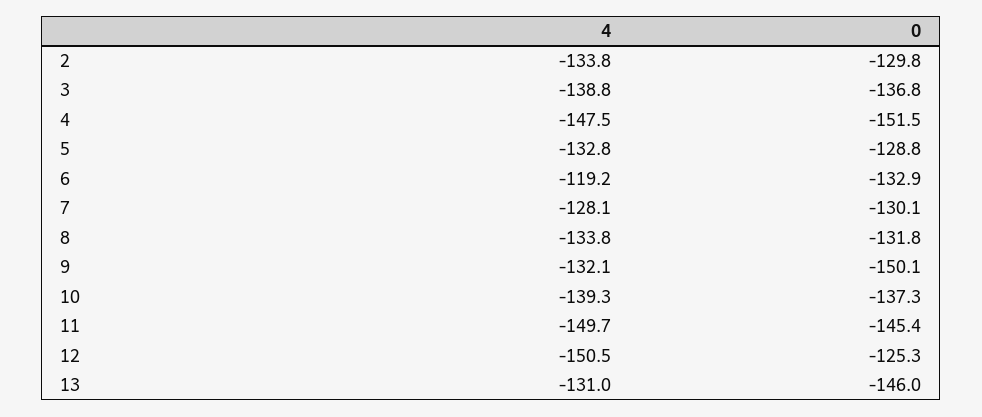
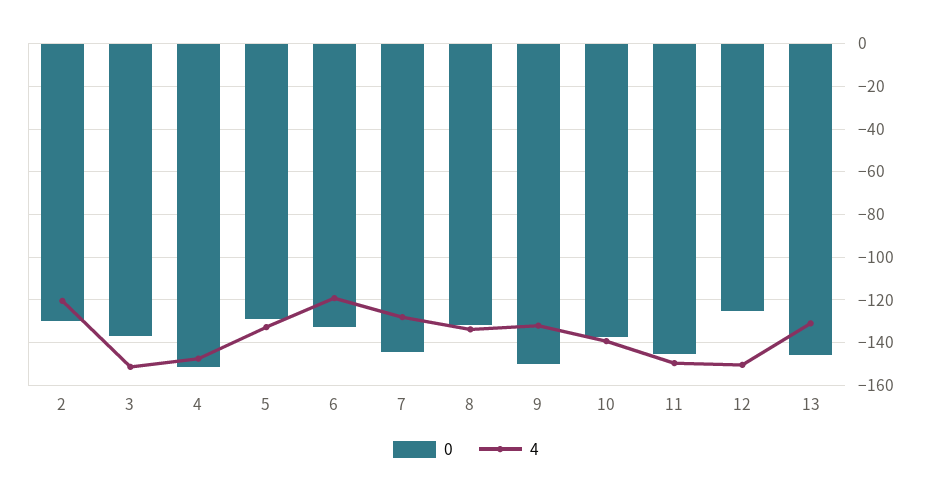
4, 2: -133.8 -> -120
4, 3: -138.8 -> -150
0, 7: -130.1 -> -145

